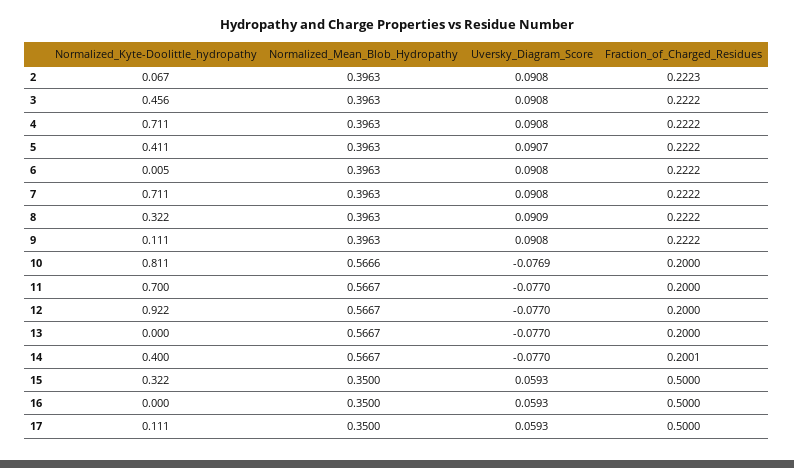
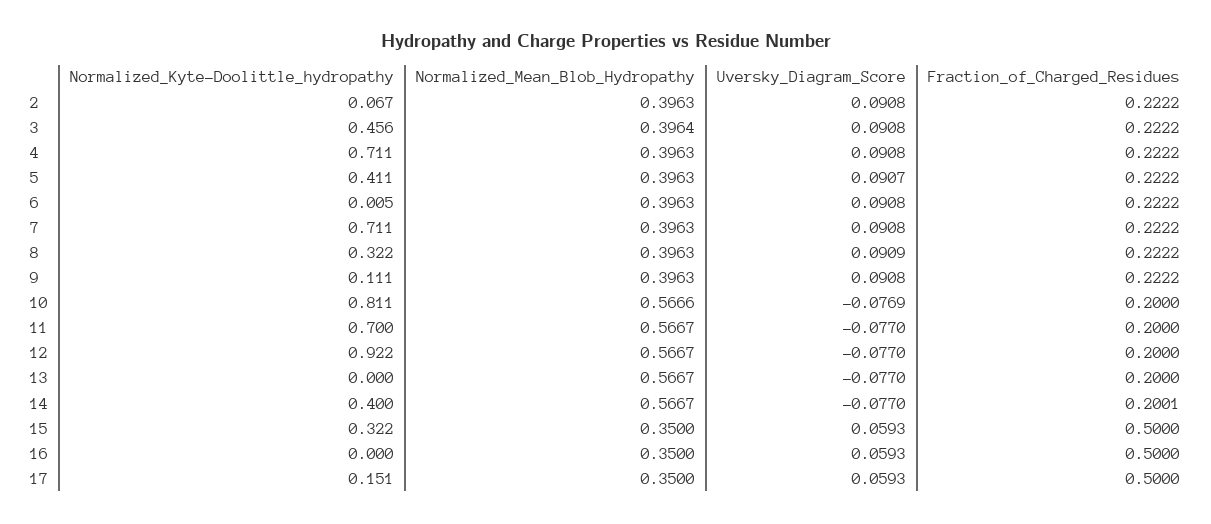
Fraction_of_Charged_Residues, 2: 0.2223 -> 0.2222
Normalized_Mean_Blob_Hydropathy, 3: 0.3963 -> 0.3964
Normalized_Kyte-Doolittle_hydropathy, 17: 0.111 -> 0.151

